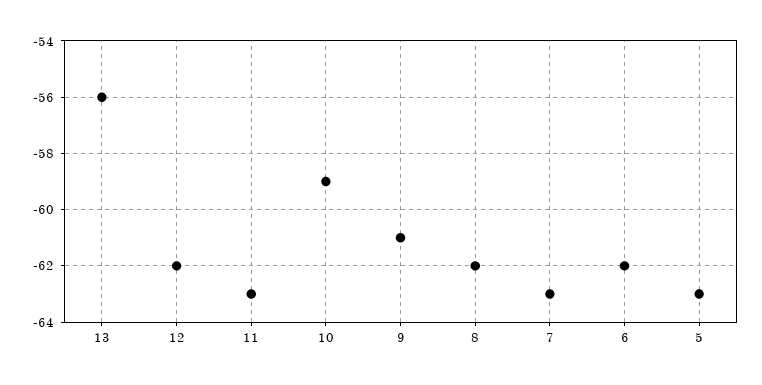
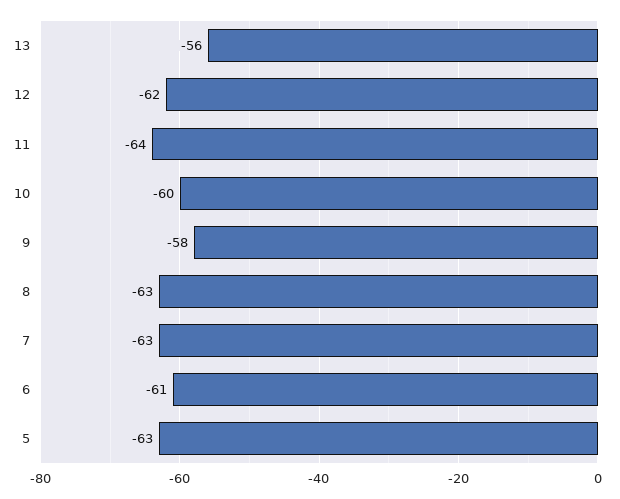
11: -63 -> -64
10: -59 -> -60
9: -61 -> -58
8: -62 -> -63
6: -62 -> -61

